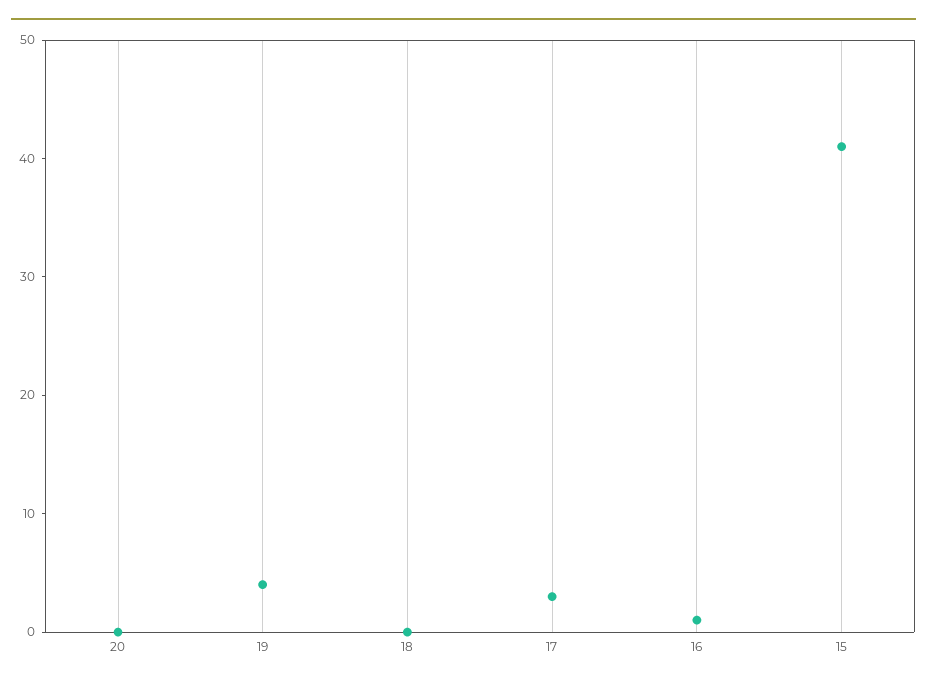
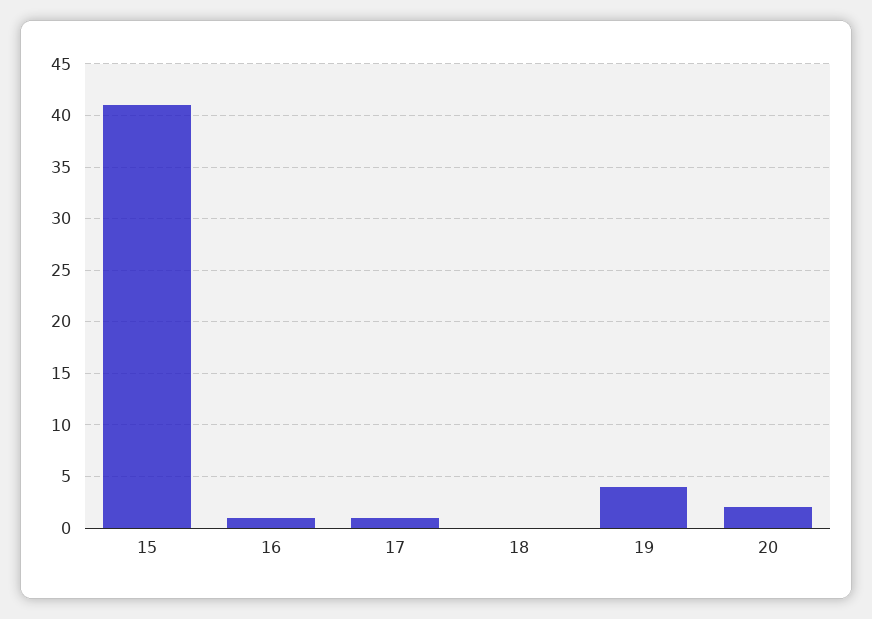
20: 0 -> 2
17: 3 -> 1

